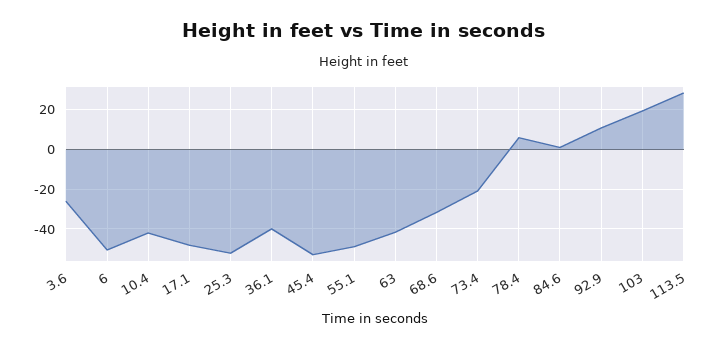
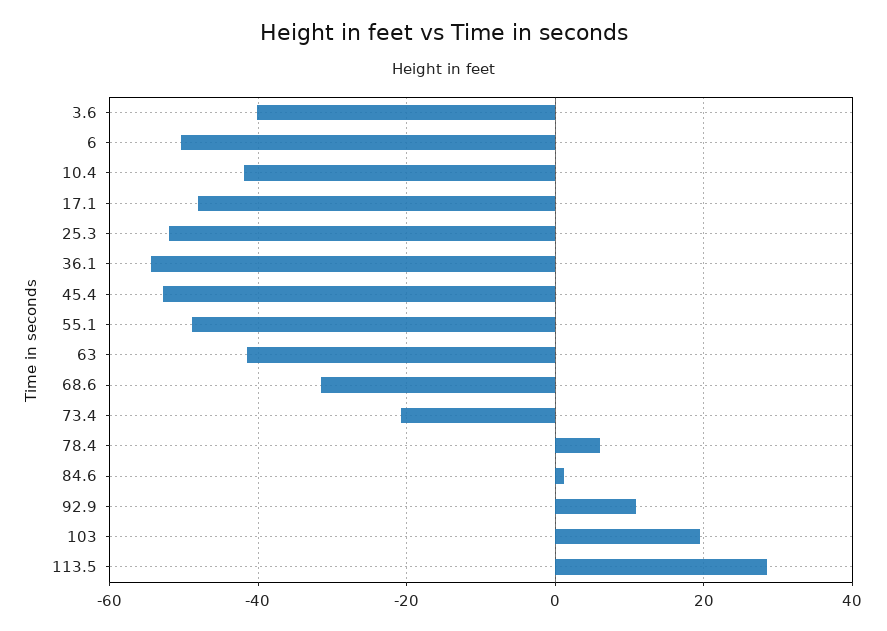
3.6: -25 -> -40
36.1: -40 -> -54

